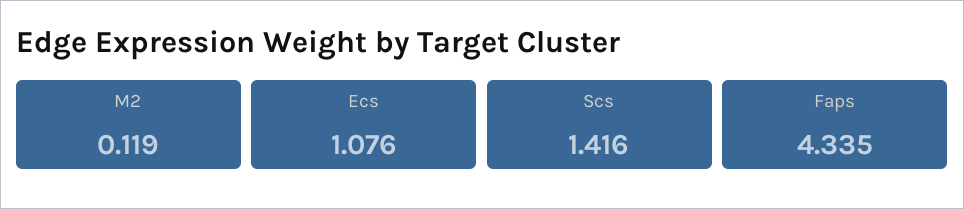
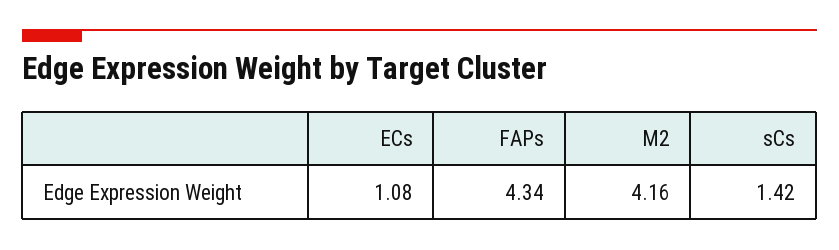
M2: 0.119 -> 4.16

